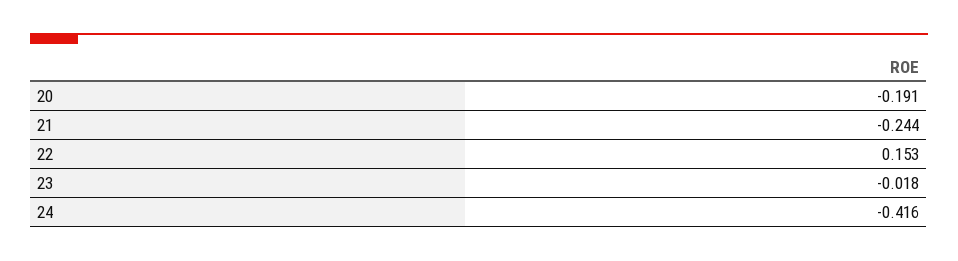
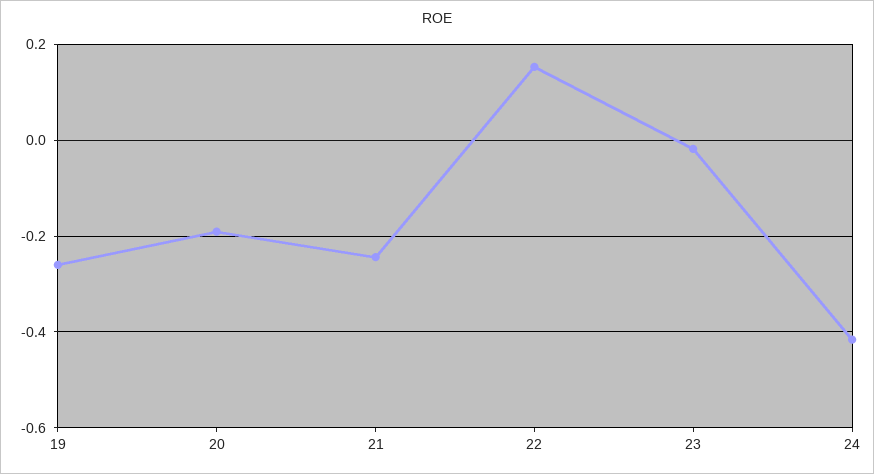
19: none -> -0.26

